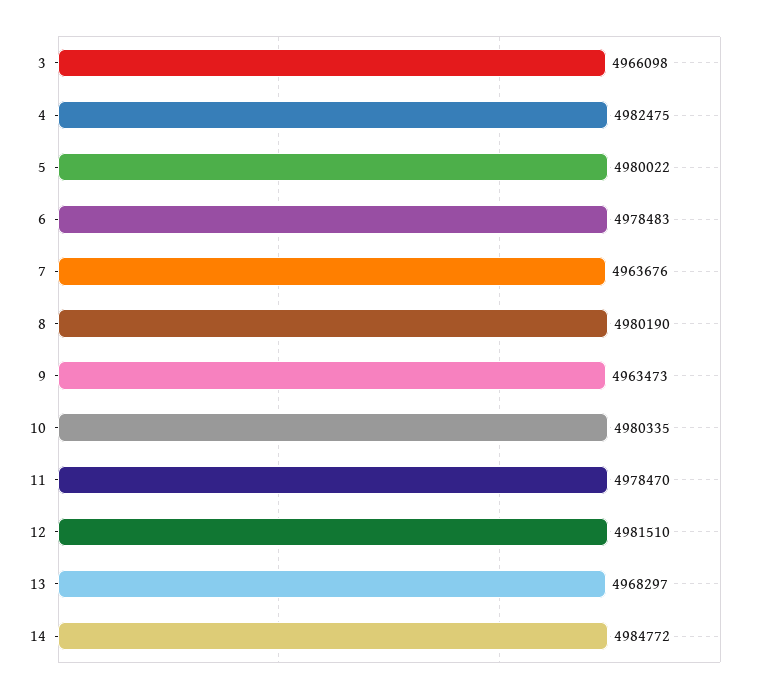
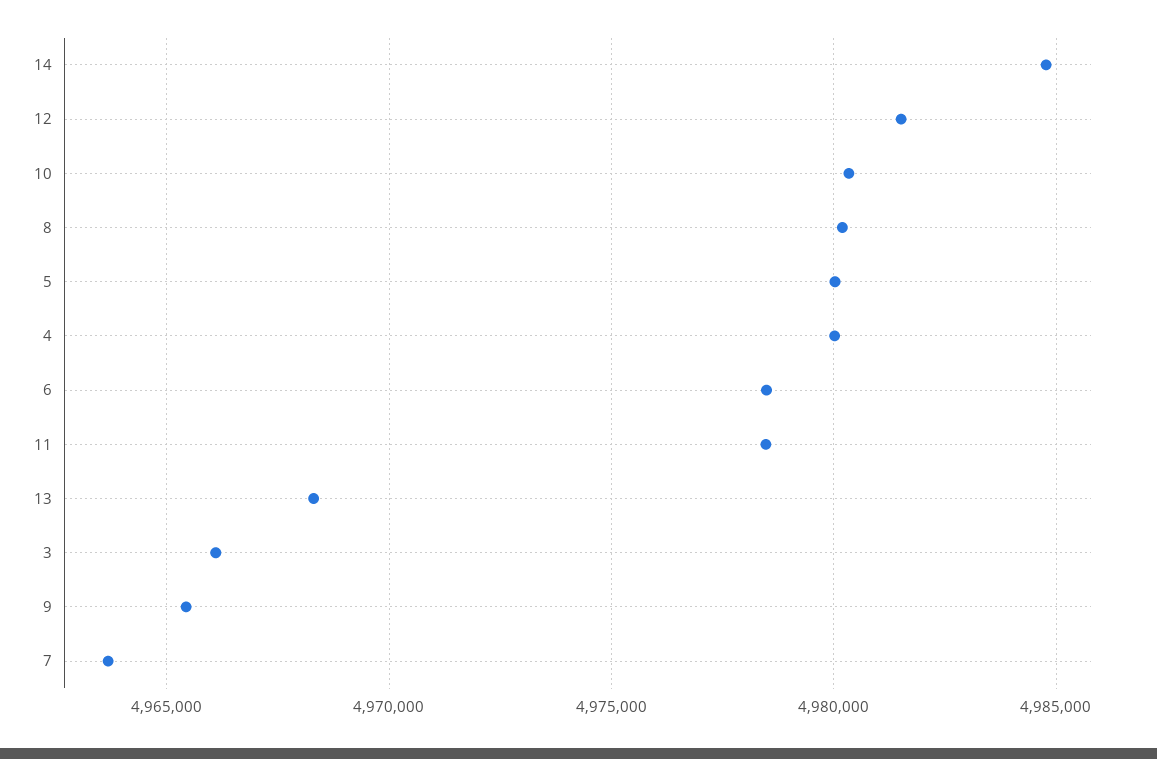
4: 4982475 -> 4980000
9: 4963473 -> 4965500

